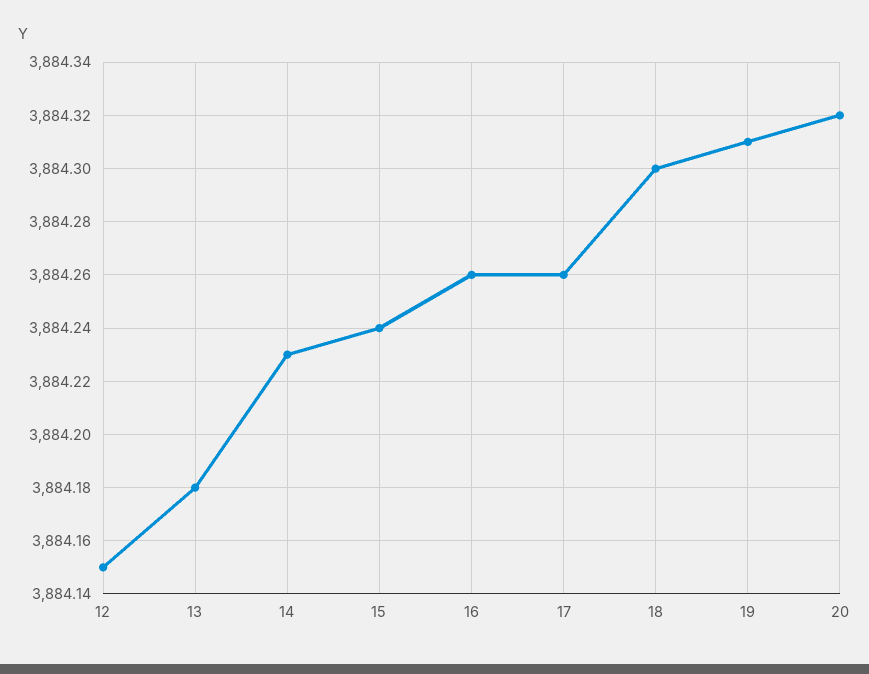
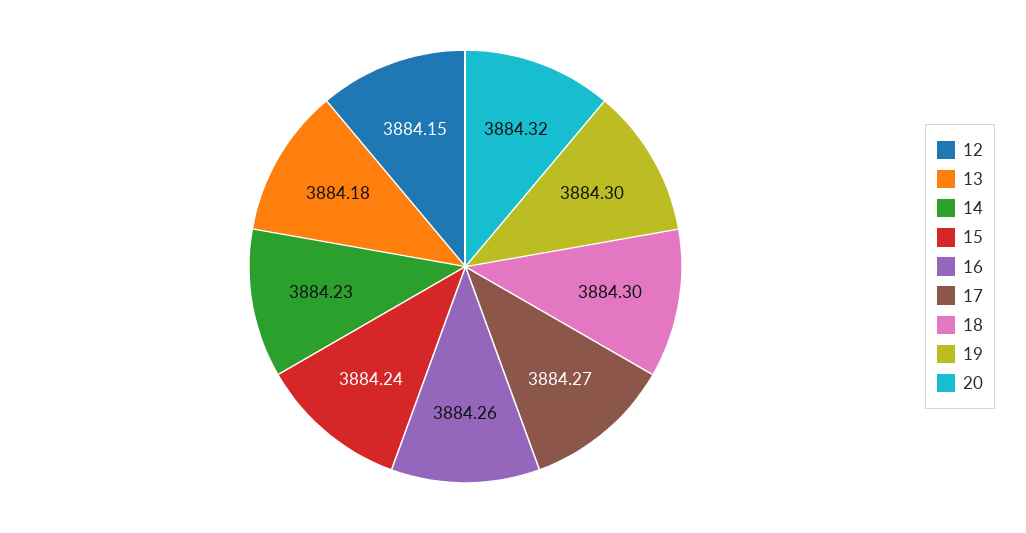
17: 3884.26 -> 3884.27
19: 3884.31 -> 3884.3

